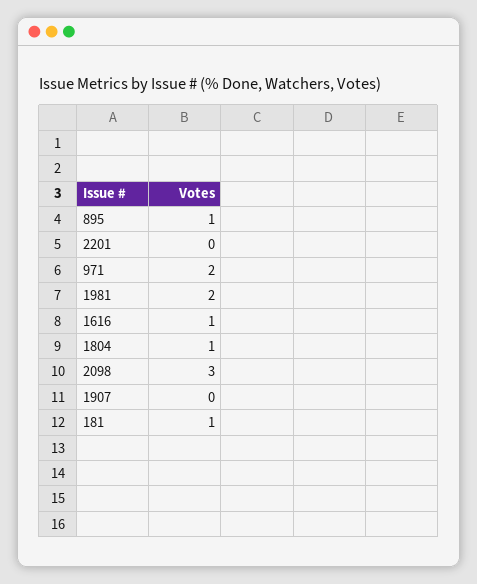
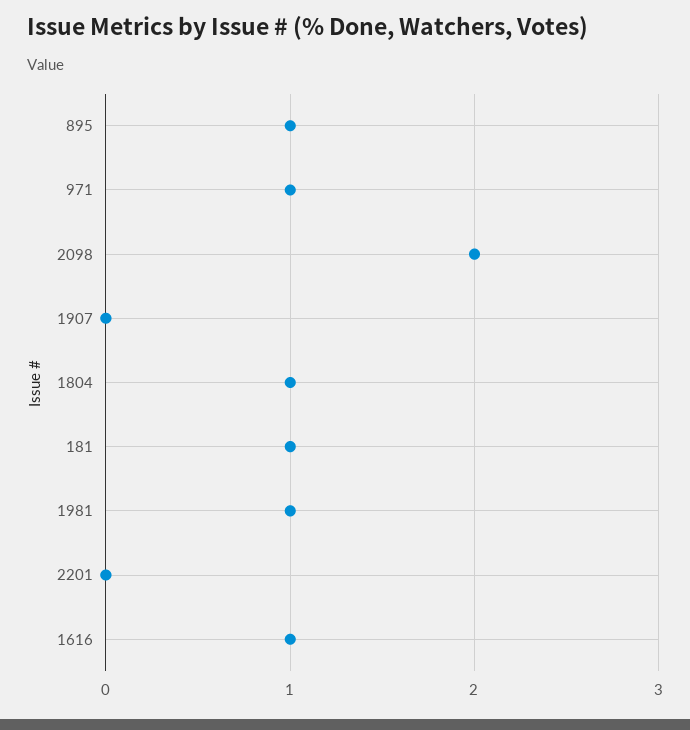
971: 2 -> 1
1981: 2 -> 1
2098: 3 -> 2

